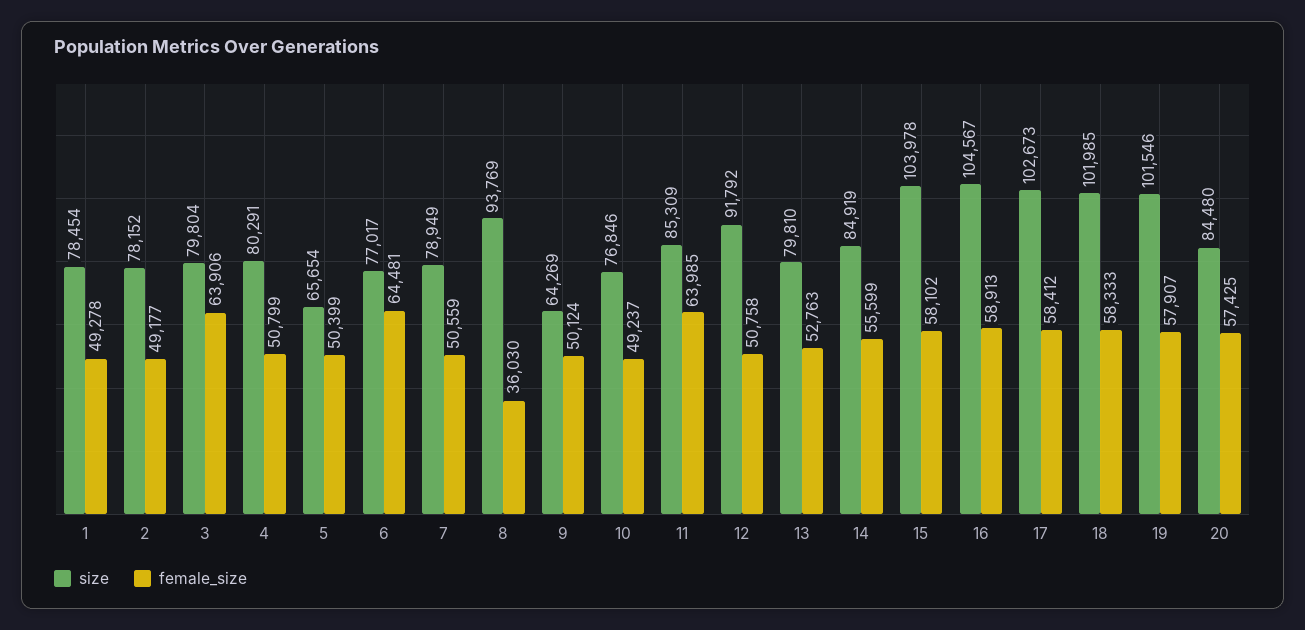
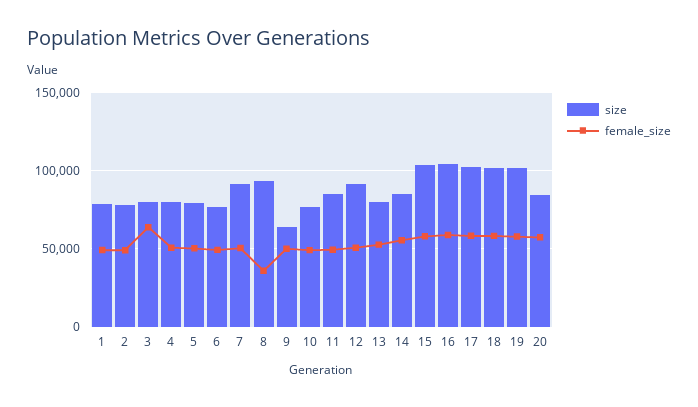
size, 5: 65654 -> 80000
female_size, 6: 64481 -> 50000
size, 7: 78949 -> 90000
female_size, 11: 63985 -> 50000

